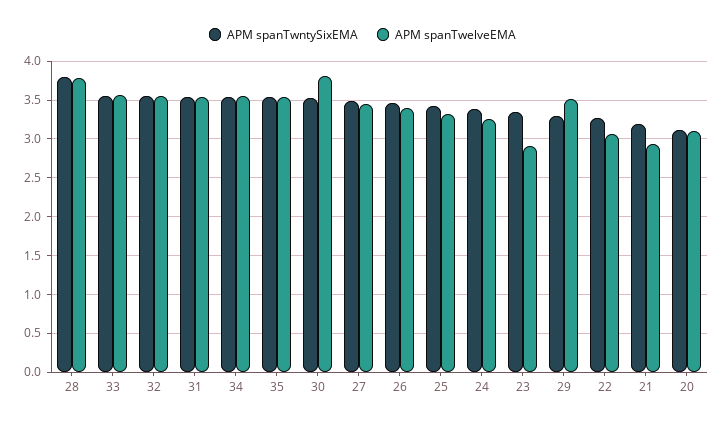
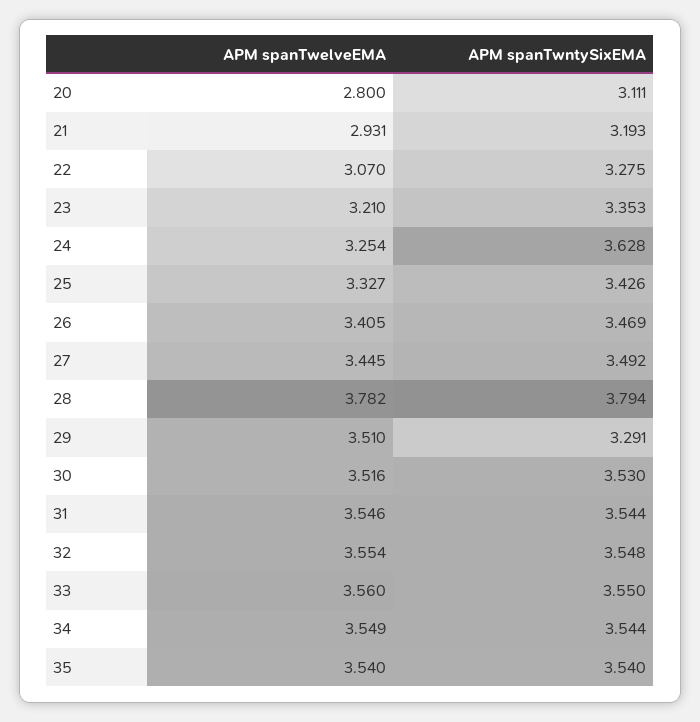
APM spanTwelveEMA, 30: 3.8 -> 3.516
APM spanTwntySixEMA, 24: 3.4 -> 3.628
APM spanTwelveEMA, 23: 2.9 -> 3.21
APM spanTwelveEMA, 20: 3.1 -> 2.8

